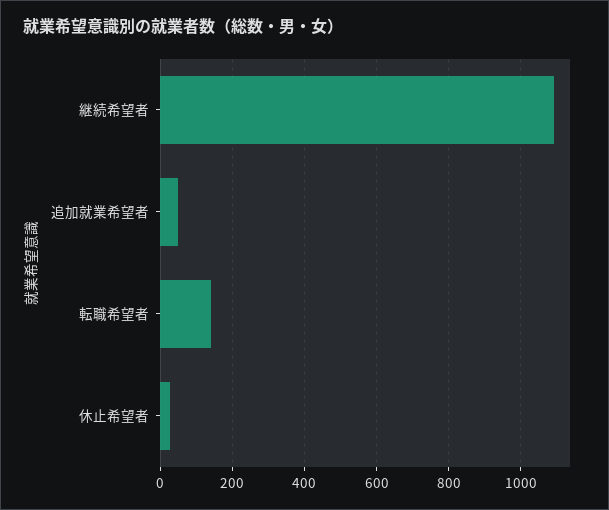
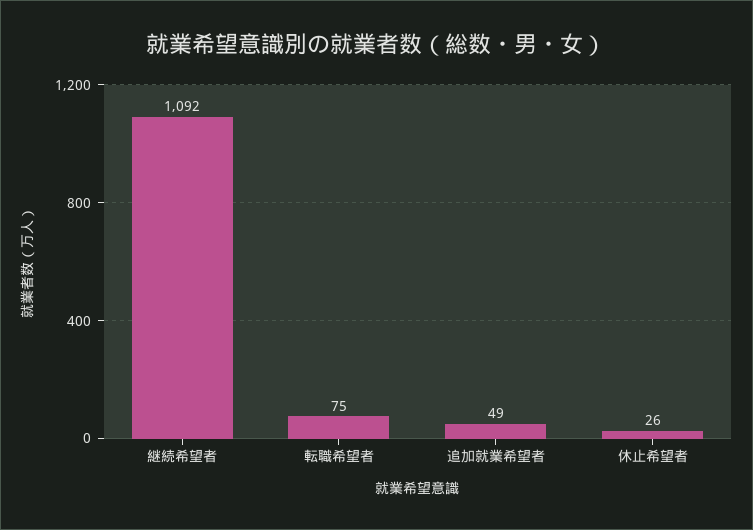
転職希望者: 140 -> 75

